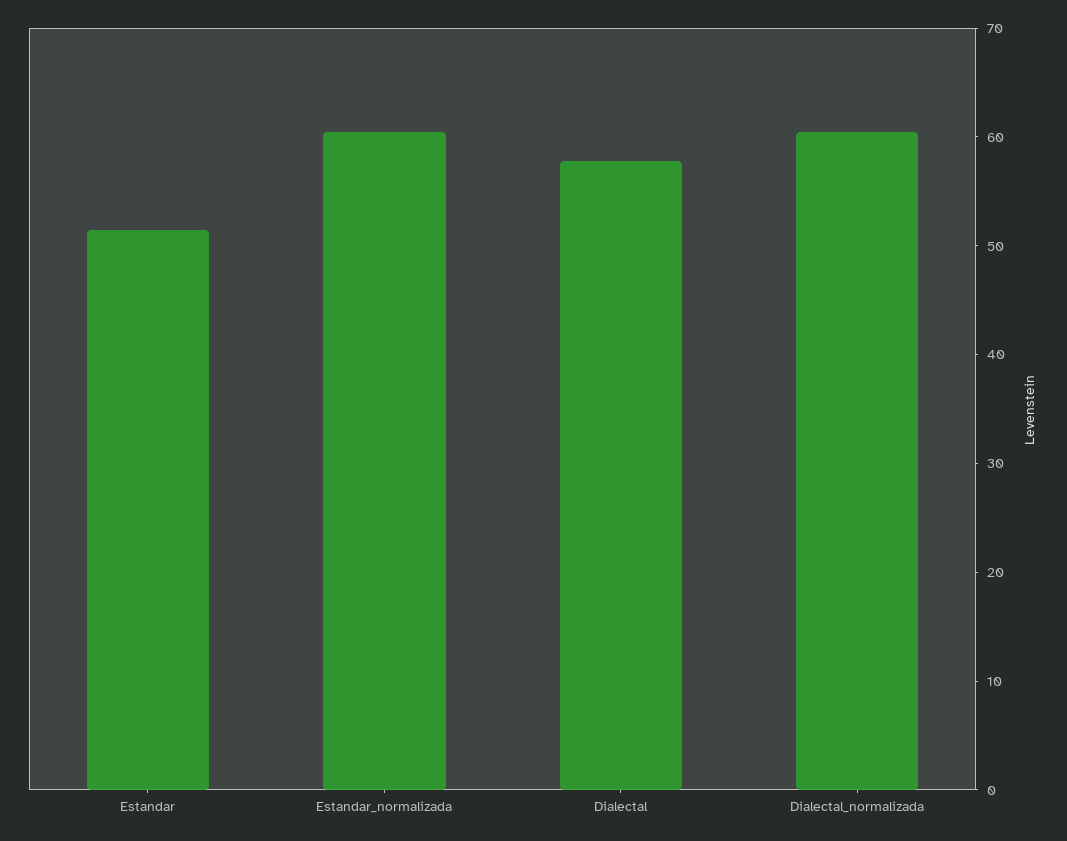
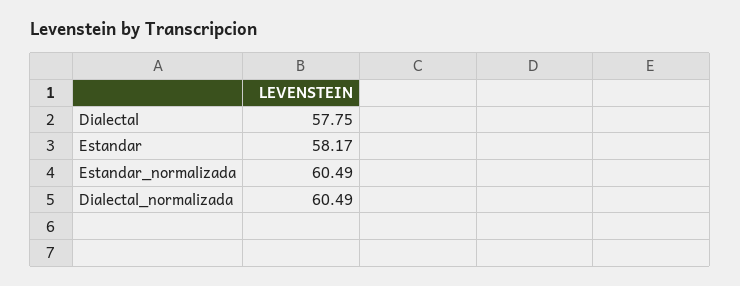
Estandar: 52 -> 58.17

